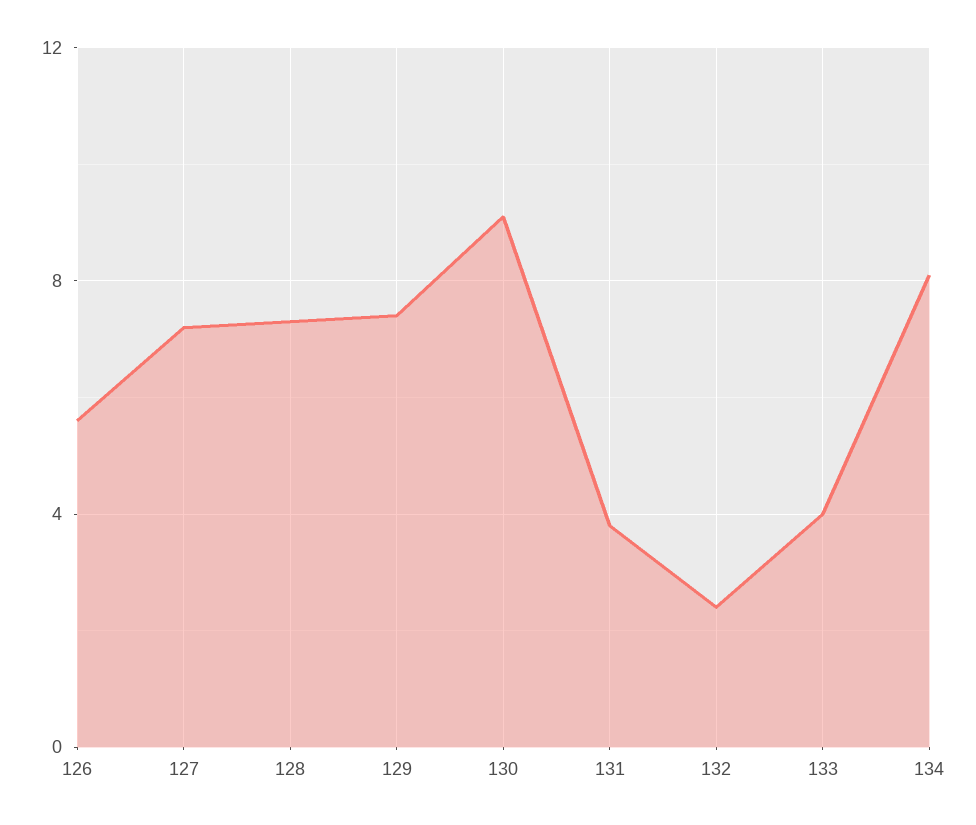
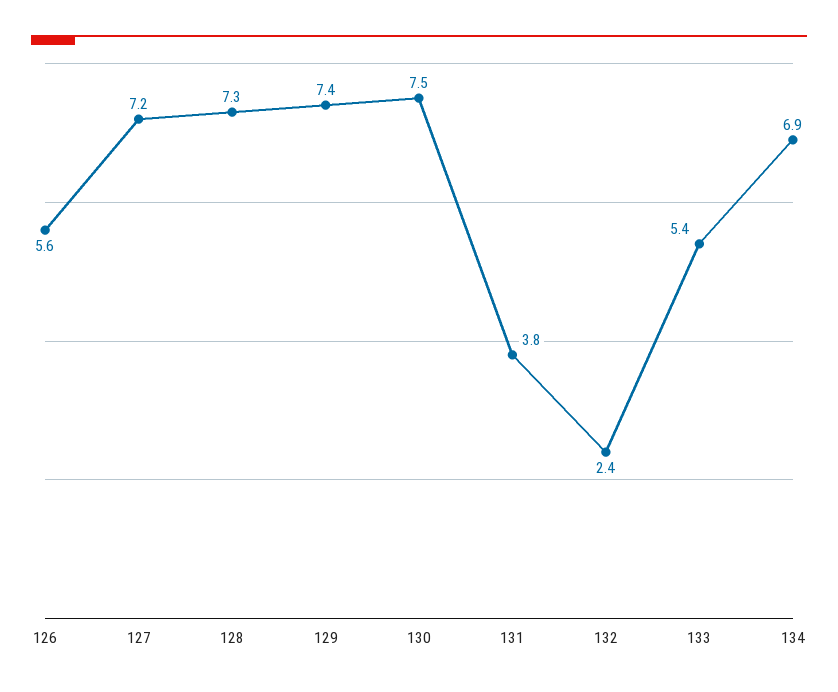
130: 9 -> 7.5
133: 4 -> 5.4
134: 8 -> 6.9

